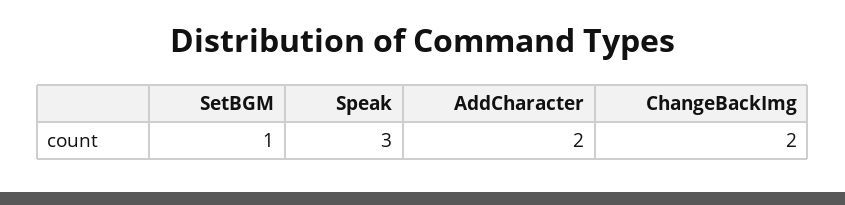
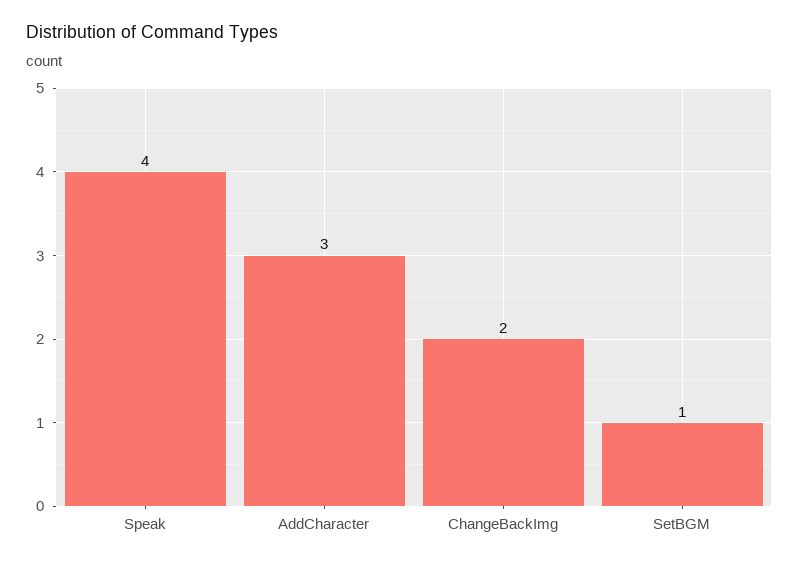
Speak: 3 -> 4
AddCharacter: 2 -> 3

